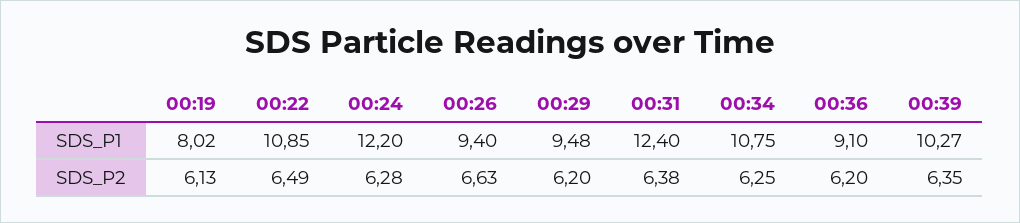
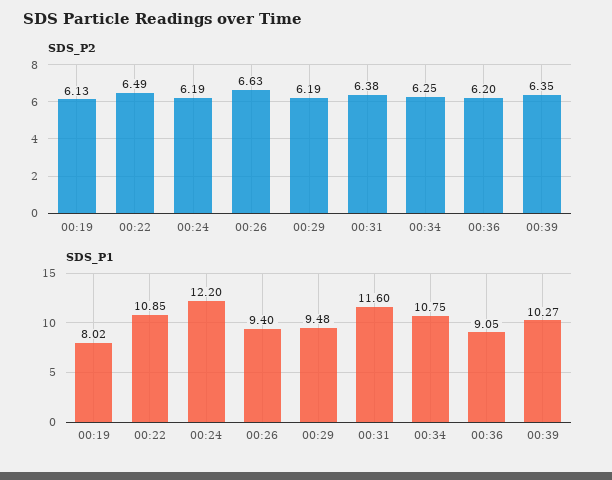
SDS_P1, 00:31: 12.4 -> 11.6
SDS_P1, 00:36: 9.1 -> 9.05
SDS_P2, 00:24: 6.28 -> 6.19
SDS_P2, 00:29: 6.2 -> 6.19

